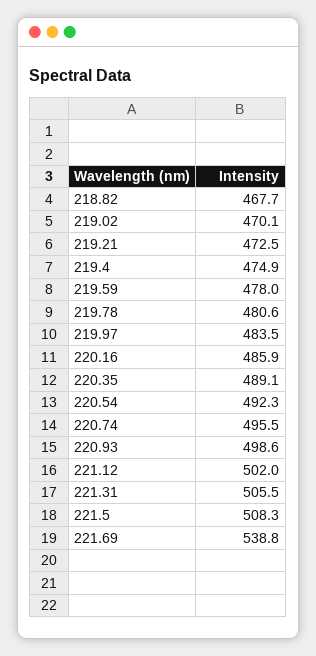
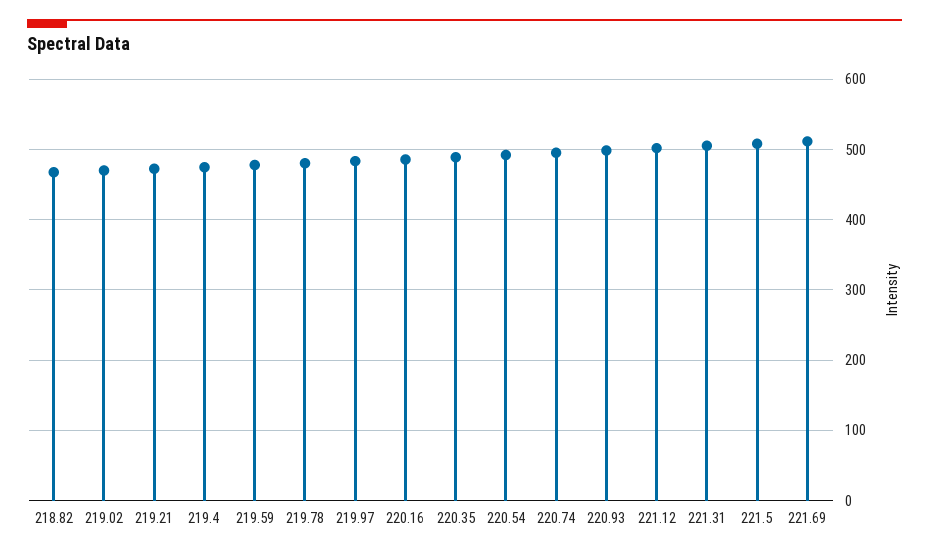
221.69: 538.8 -> 510

